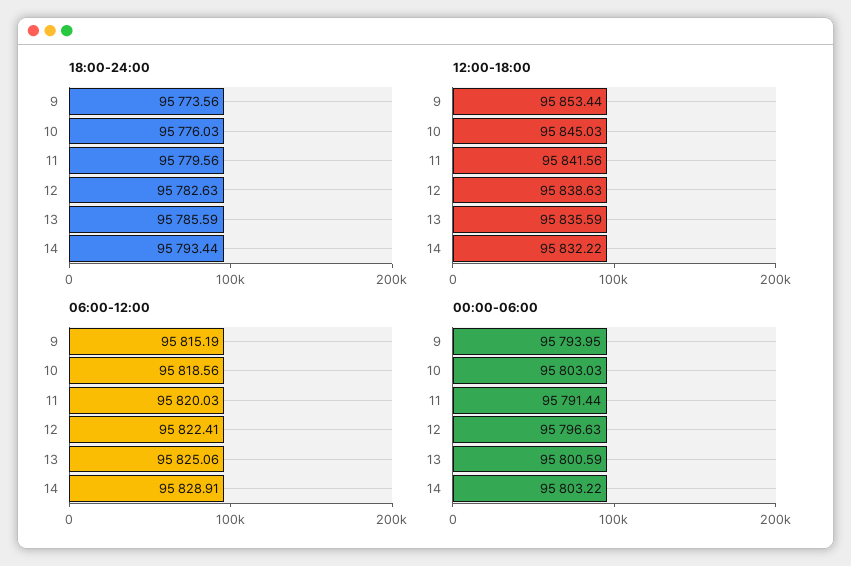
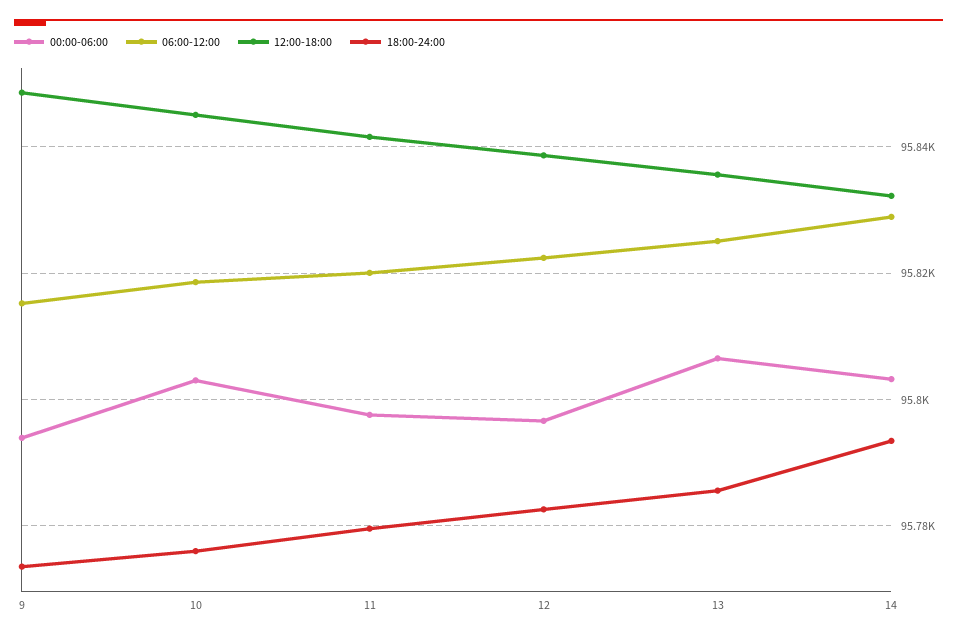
12:00-18:00, 9: 95853.44 -> 95848
00:00-06:00, 11: 95791.44 -> 95798
00:00-06:00, 13: 95800.59 -> 95806

